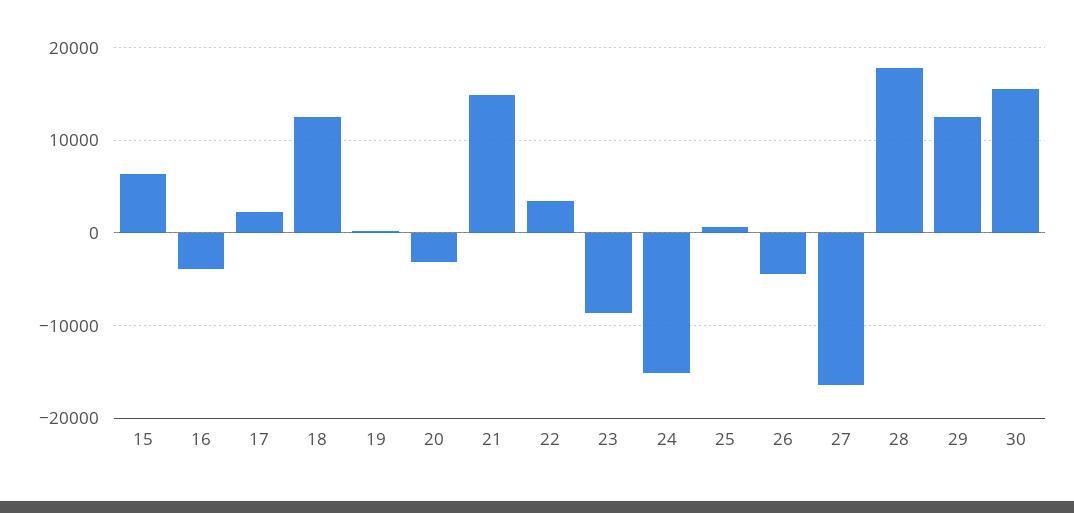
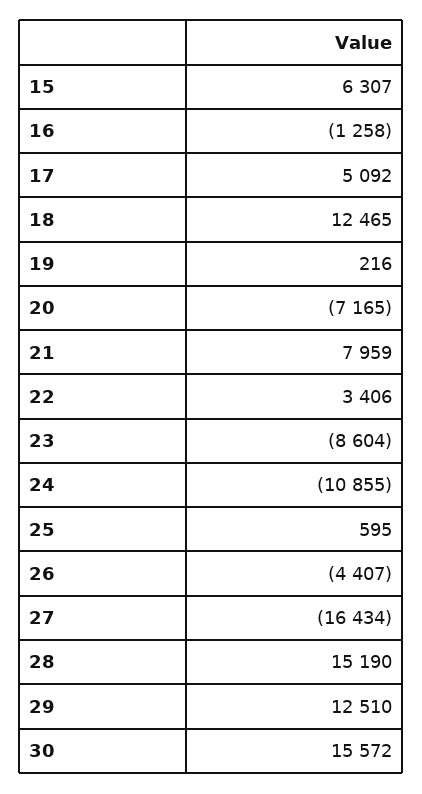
16: -4000 -> -1258
17: 2000 -> 5092
20: -3000 -> -7165
21: 15000 -> 7959
24: -15000 -> -10855
28: 18000 -> 15190

